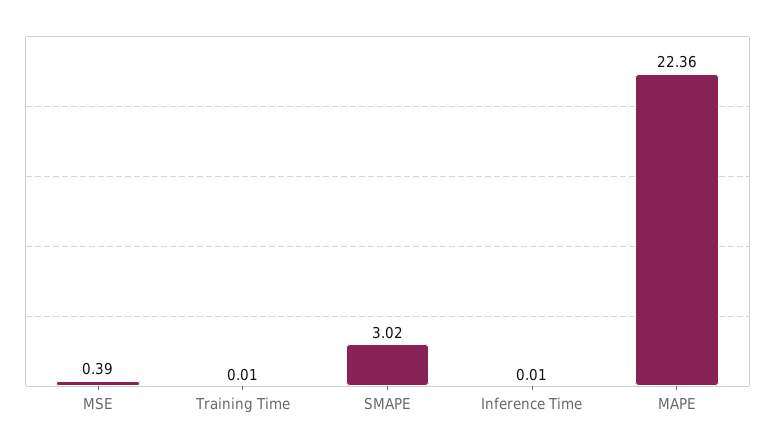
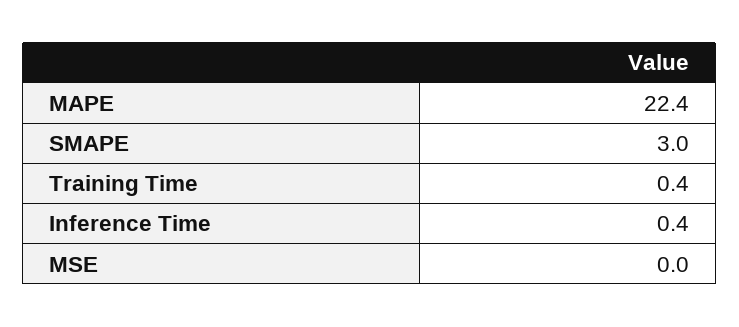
MSE: 0.39 -> 0
Training Time: 0.01 -> 0.4
Inference Time: 0.01 -> 0.4

